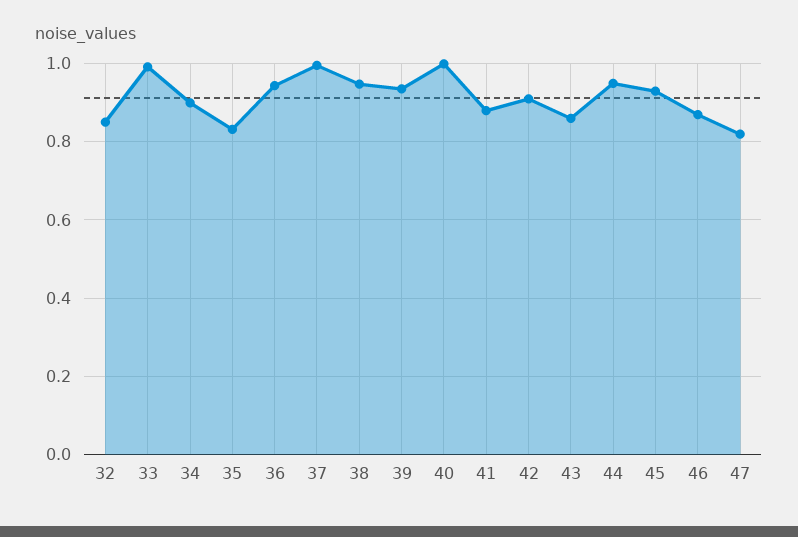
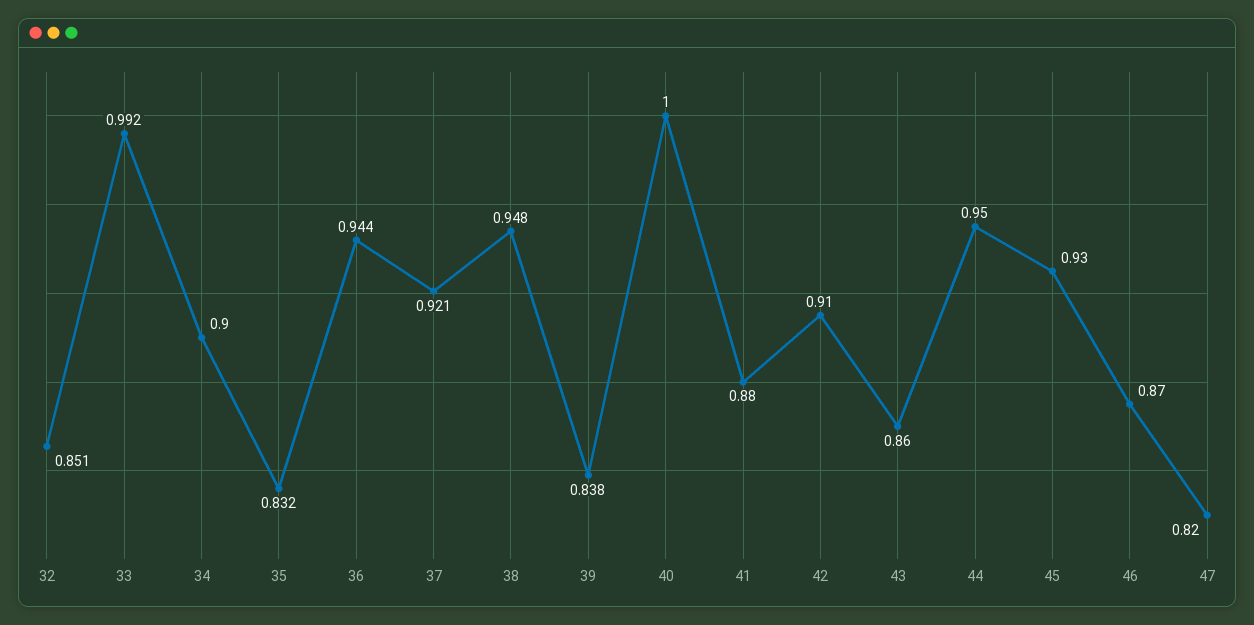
37: 1 -> 0.921
39: 0.94 -> 0.838

